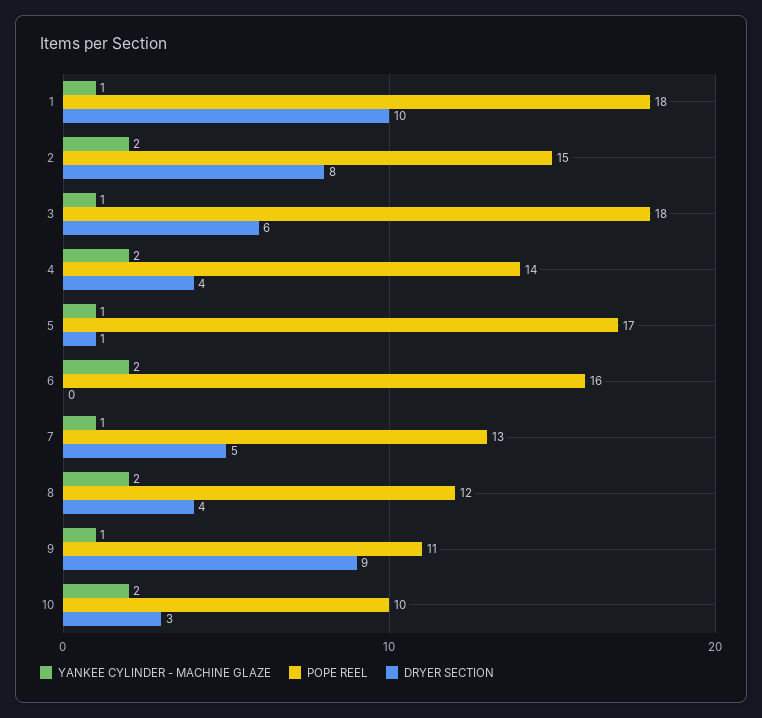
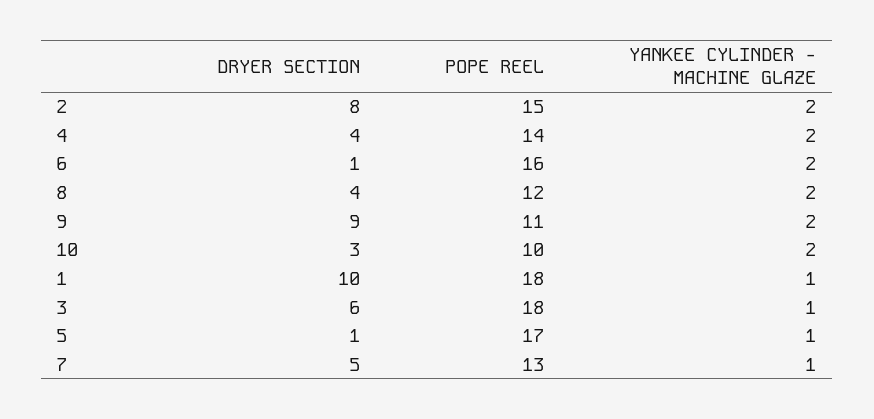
DRYER SECTION, 6: 0 -> 1
YANKEE CYLINDER - MACHINE GLAZE, 9: 1 -> 2

